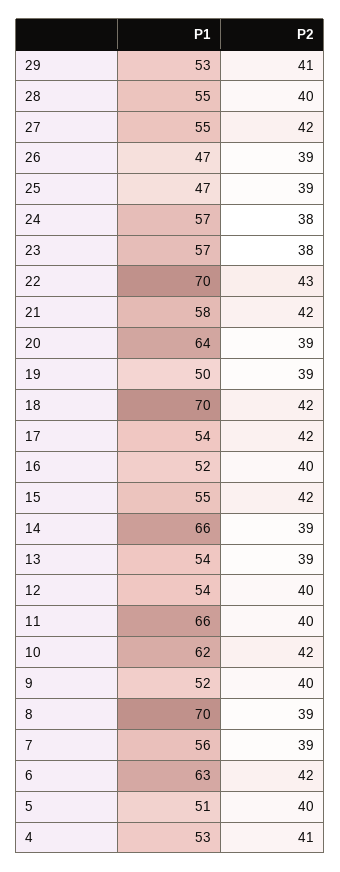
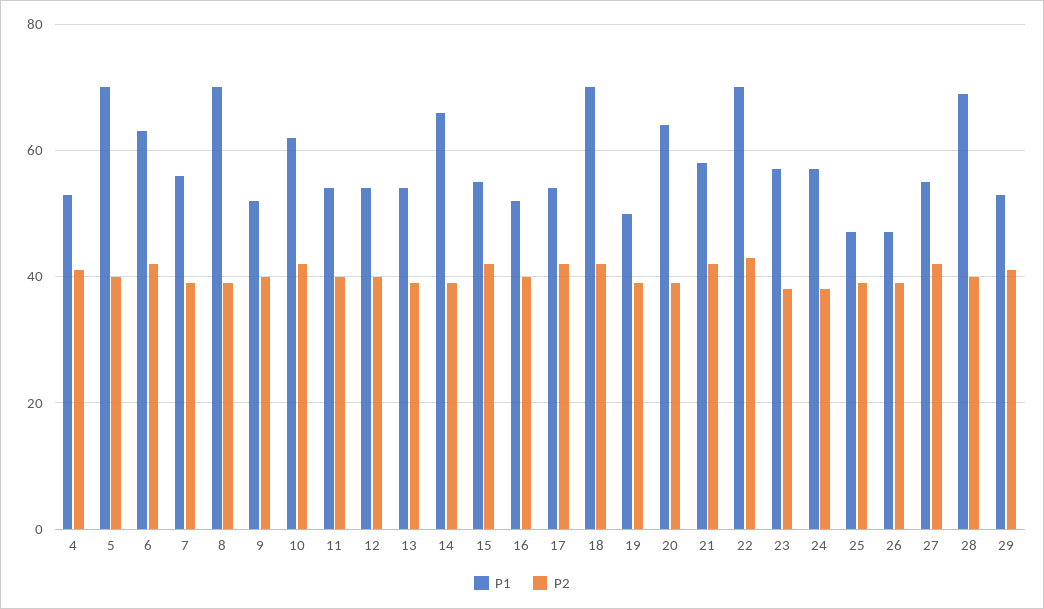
P1, 28: 55 -> 70
P1, 11: 66 -> 55
P1, 5: 51 -> 70

